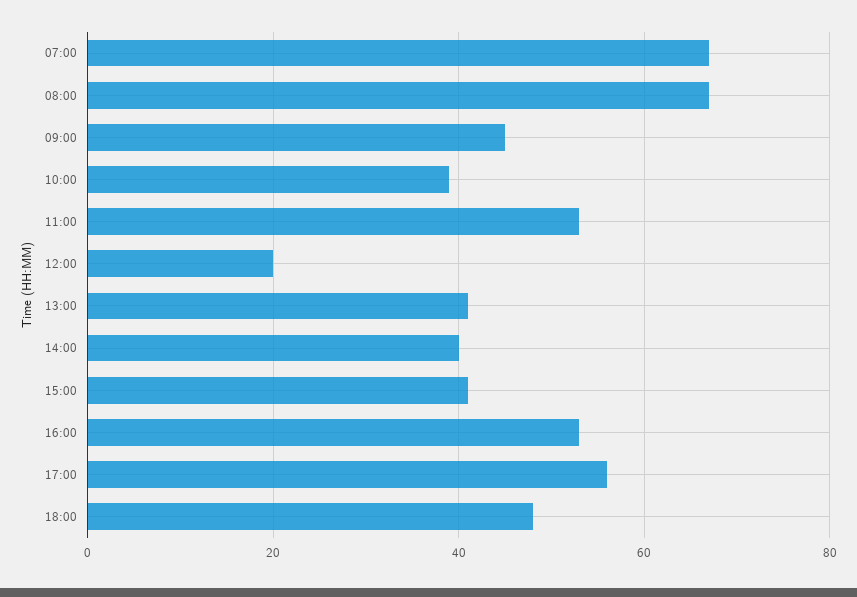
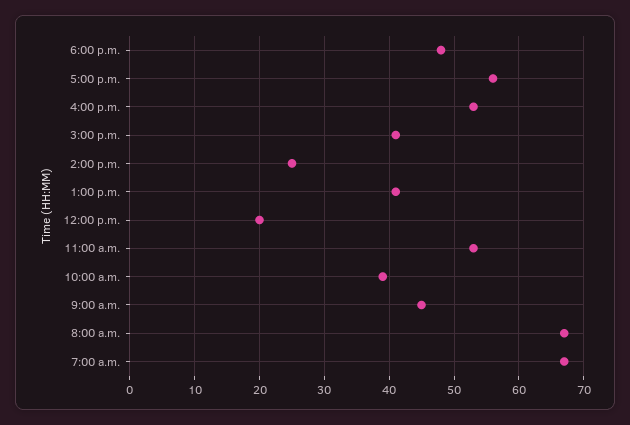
14:00: 40 -> 25

